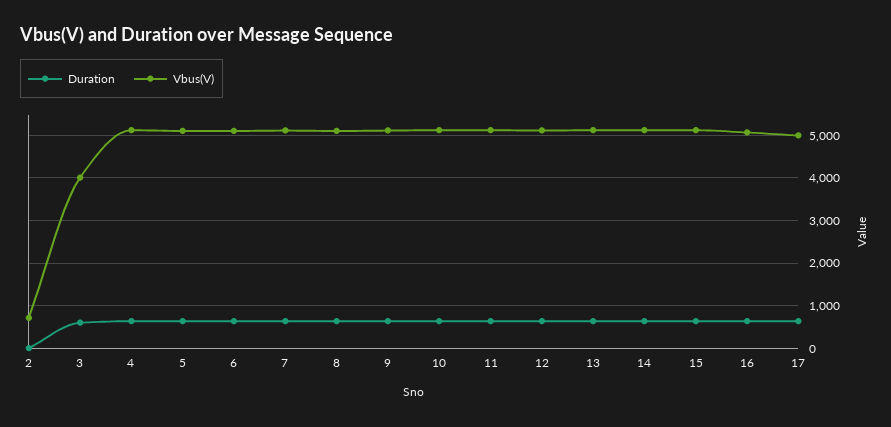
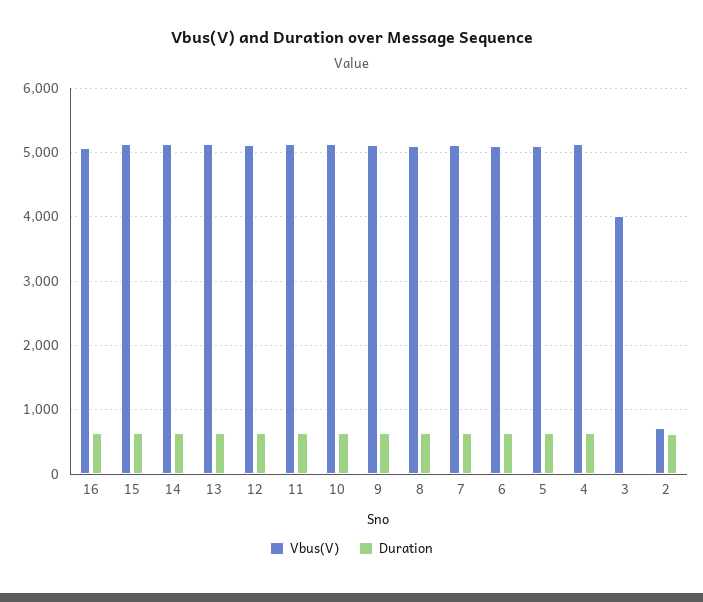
Duration, 2: 0 -> 600
Duration, 3: 600 -> 0
Duration, 17: 600 -> none
Vbus(V), 17: 5000 -> none

